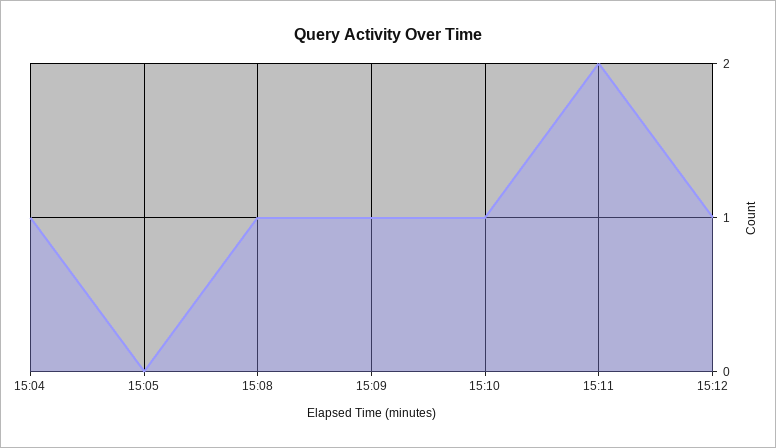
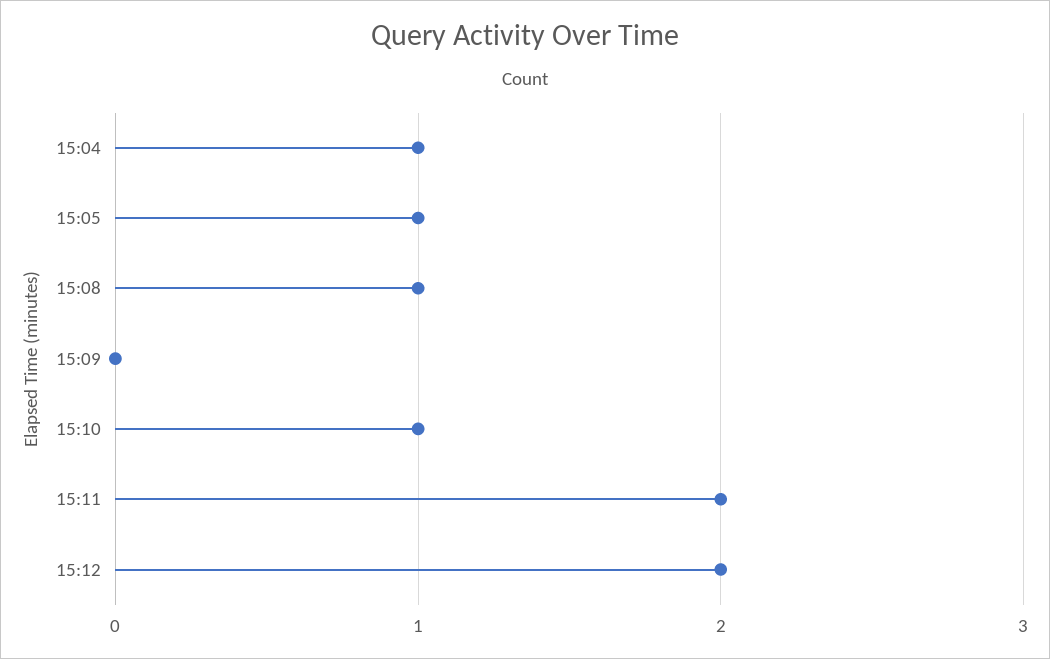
15:05: 0 -> 1
15:09: 1 -> 0
15:12: 1 -> 2

